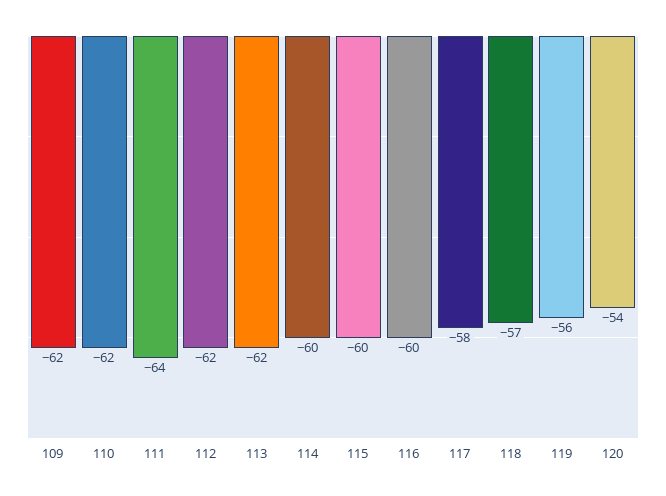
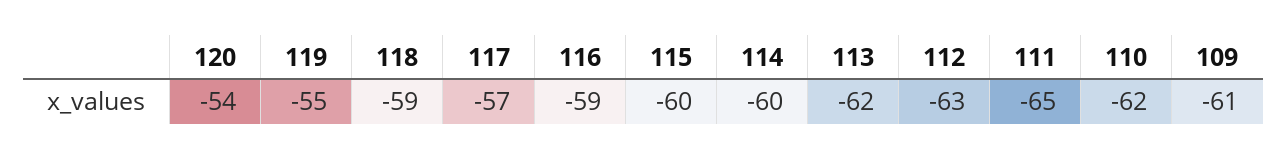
109: -62 -> -61
111: -64 -> -65
112: -62 -> -63
116: -60 -> -59
117: -58 -> -57
118: -57 -> -59
119: -56 -> -55

